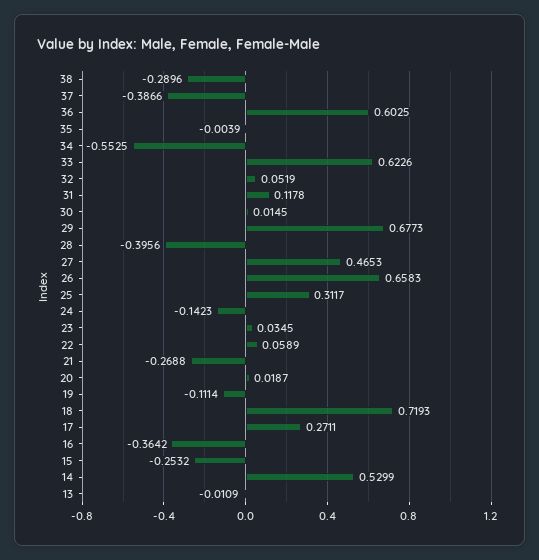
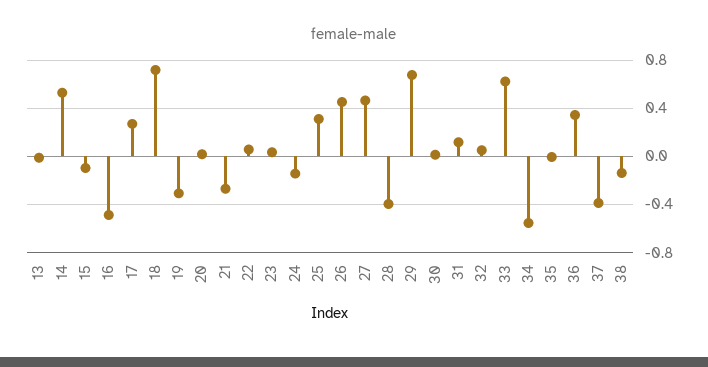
38: -0.2896 -> -0.15
36: 0.6025 -> 0.35
26: 0.6583 -> 0.45
19: -0.1114 -> -0.3
16: -0.3642 -> -0.5
15: -0.2532 -> -0.1

